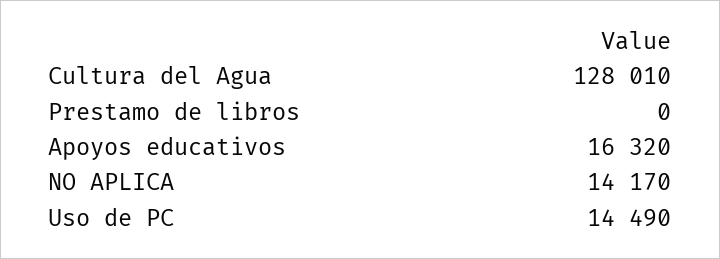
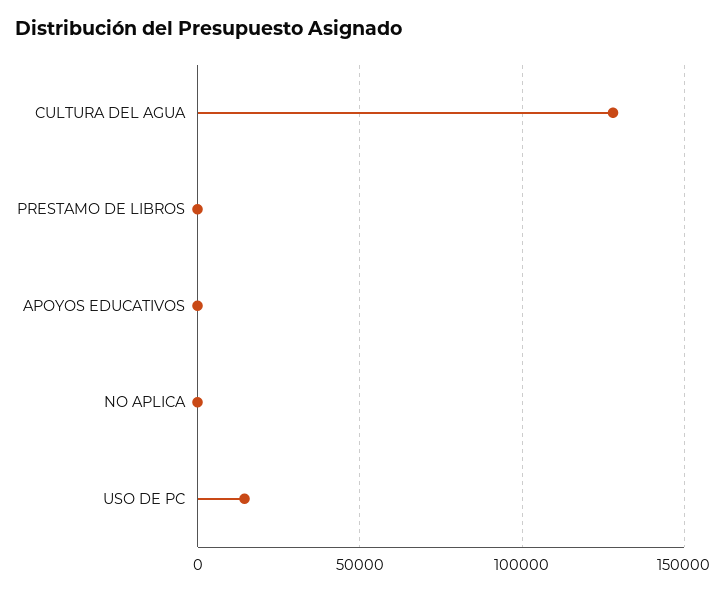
Apoyos educativos: 16320 -> 0
NO APLICA: 14170 -> 0

